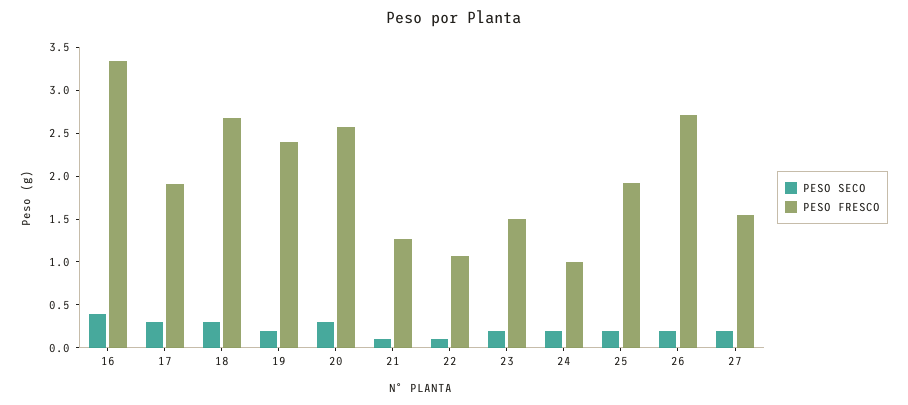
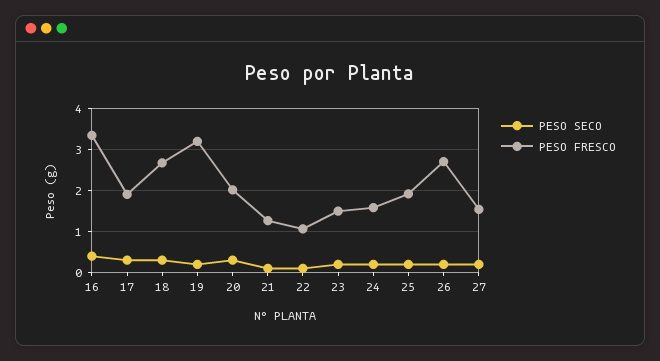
PESO FRESCO, 19: 2.4 -> 3.2
PESO FRESCO, 20: 2.6 -> 2
PESO FRESCO, 24: 1 -> 1.6

